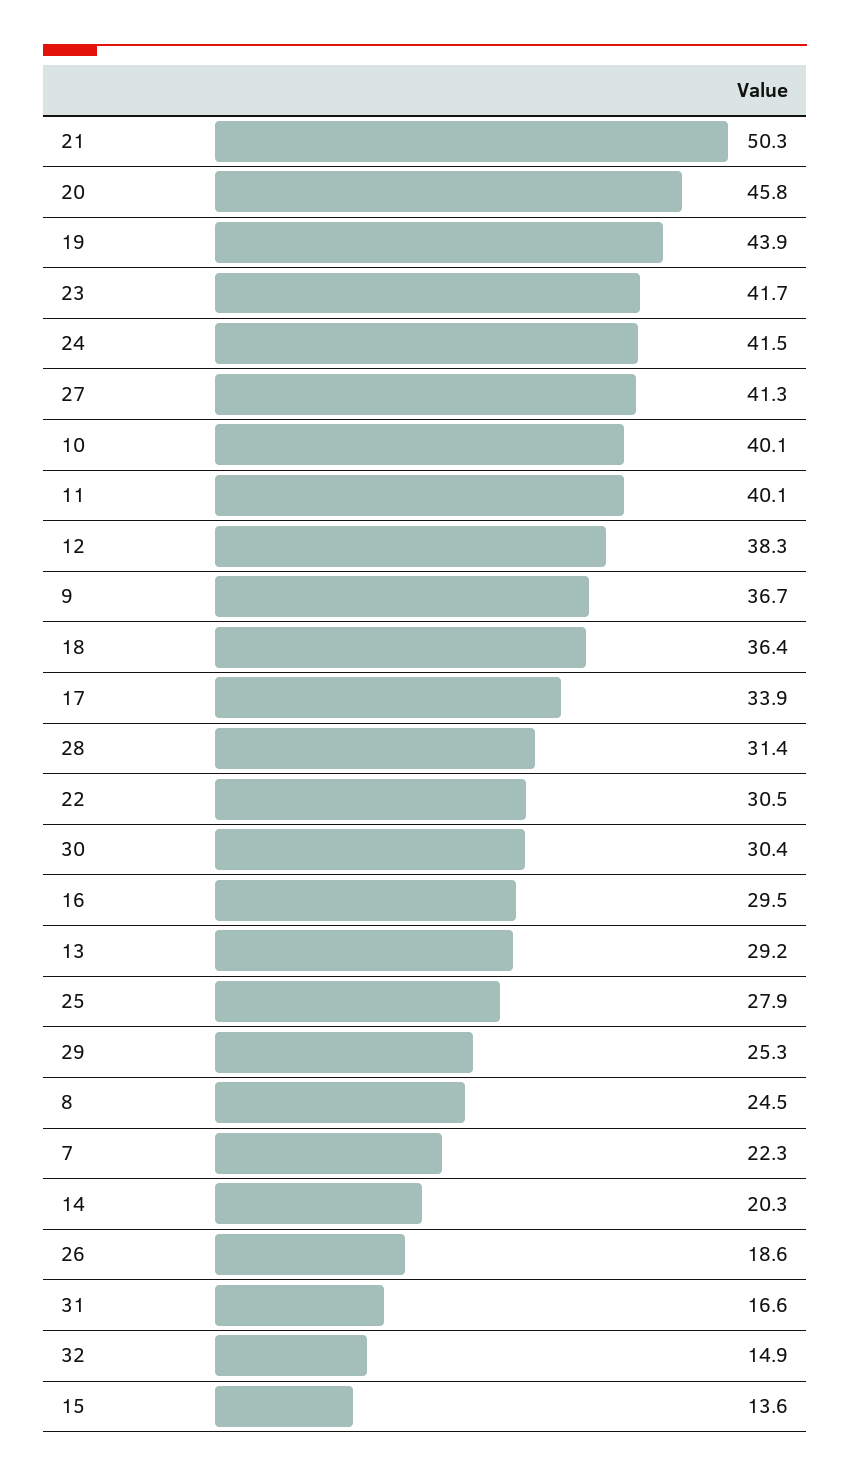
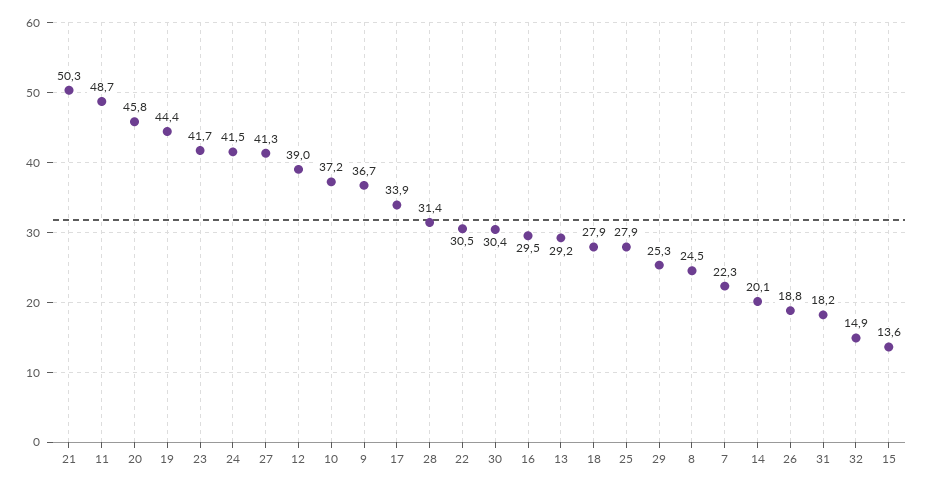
19: 43.9 -> 44.4
10: 40.1 -> 37.2
11: 40.1 -> 48.7
12: 38.3 -> 39
18: 36.4 -> 27.9
14: 20.3 -> 20.1
26: 18.6 -> 18.8
31: 16.6 -> 18.2

